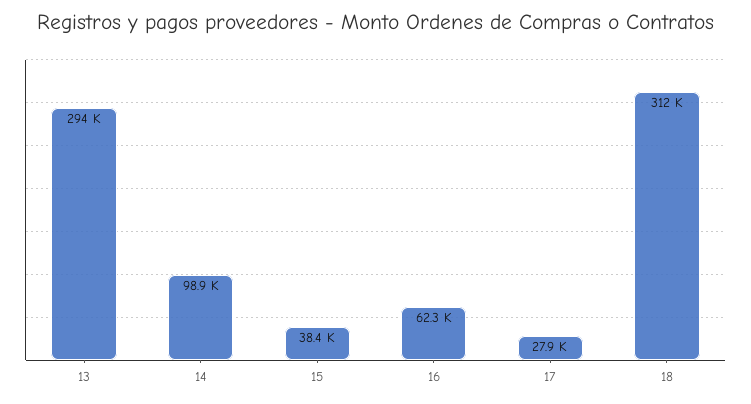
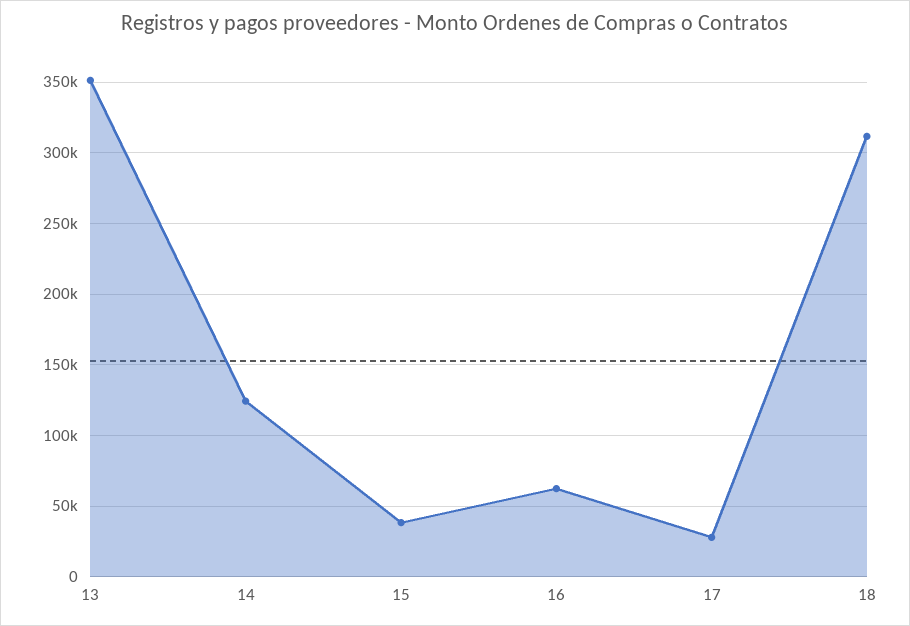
13: 294000 -> 350000
14: 98900 -> 125000

